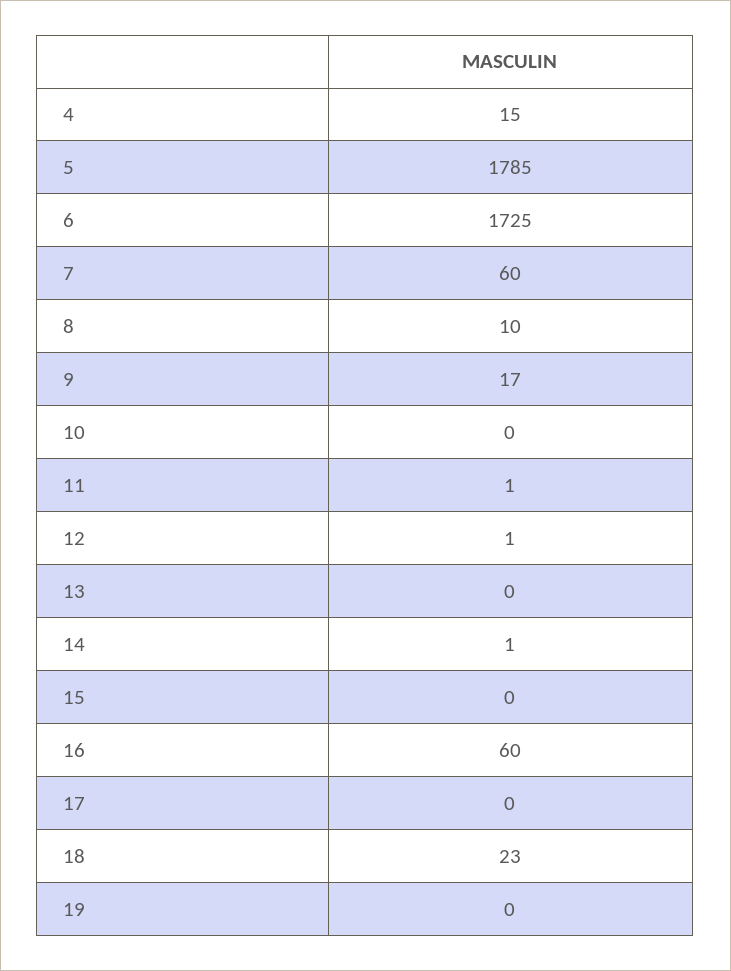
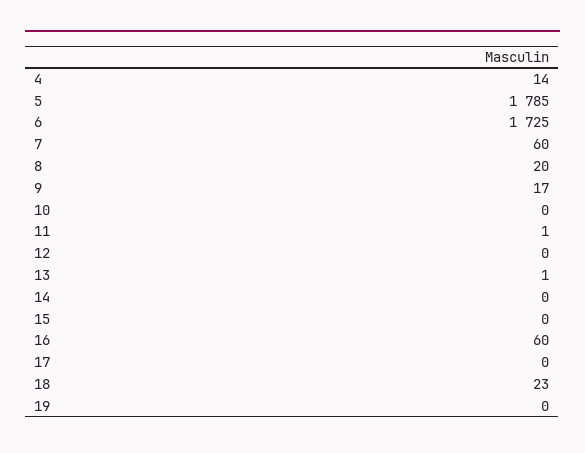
4: 15 -> 14
8: 10 -> 20
12: 1 -> 0
13: 0 -> 1
14: 1 -> 0

